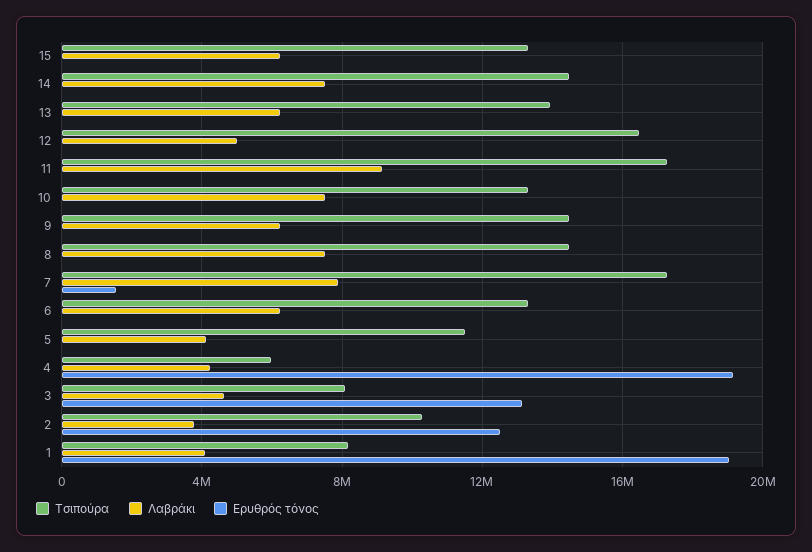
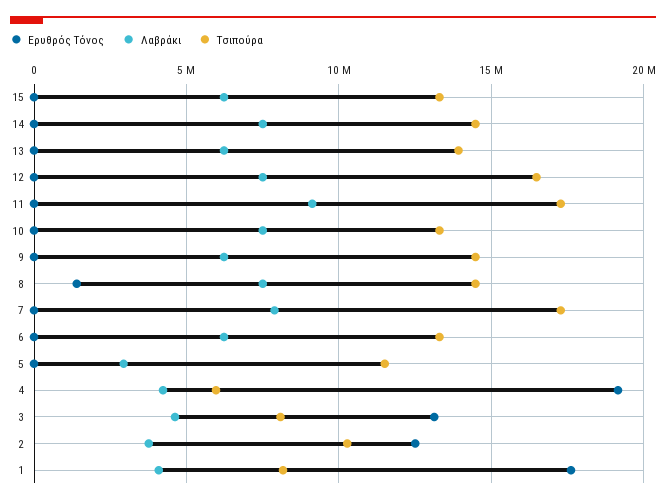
Λαβράκι, 12: 5000000 -> 7500000
Ερυθρός τόνος, 8: 0 -> 1500000
Ερυθρός τόνος, 7: 1500000 -> 0
Λαβράκι, 5: 4000000 -> 3000000
Ερυθρός τόνος, 1: 19000000 -> 17500000

